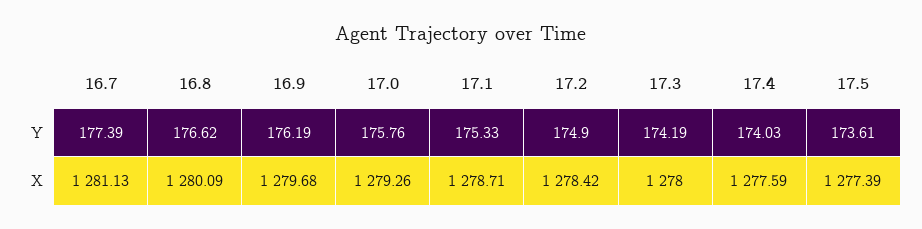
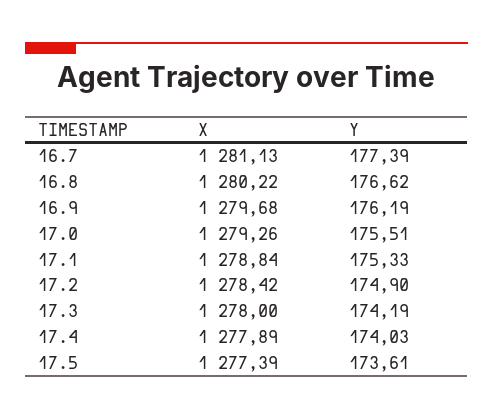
17.0, Y: 175.76 -> 175.51
16.8, X: 1280.09 -> 1280.22
17.1, X: 1278.71 -> 1278.84
17.4, X: 1277.59 -> 1277.89

